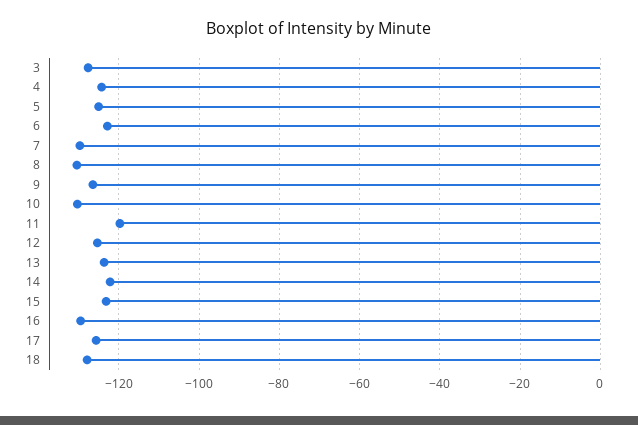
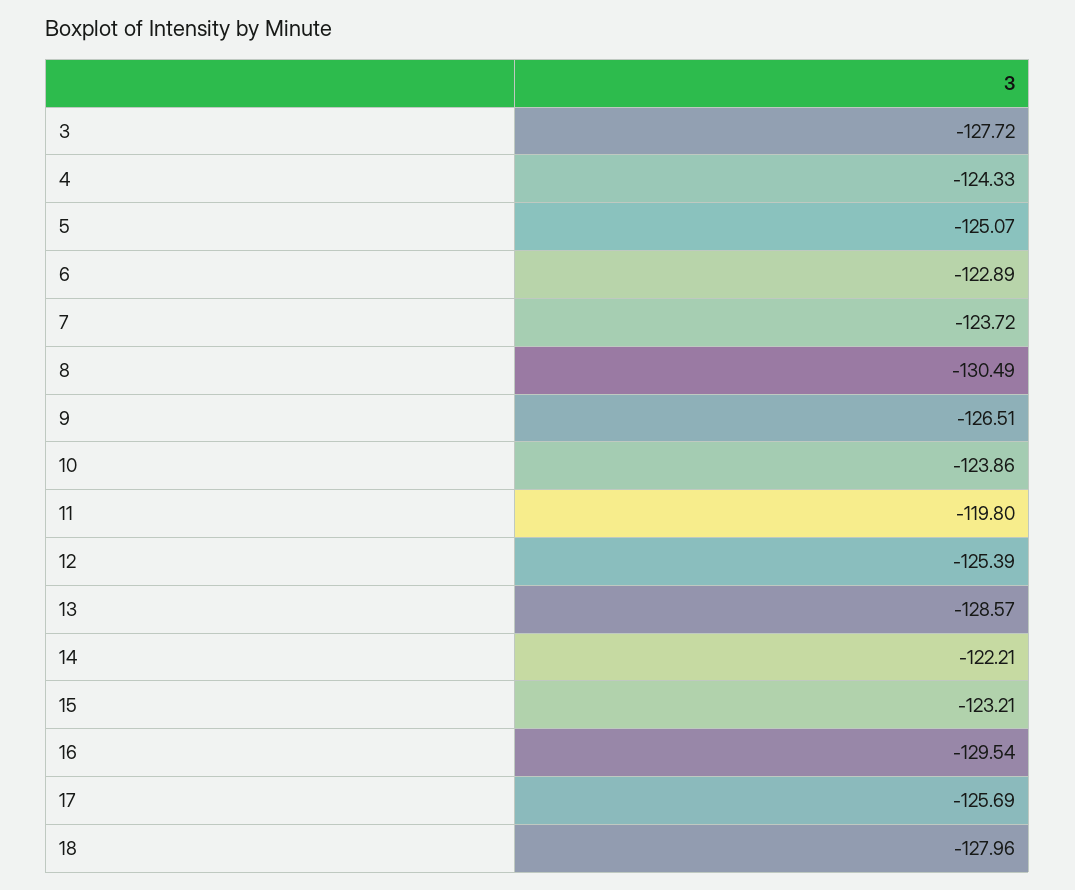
7: -130 -> -123.72
10: -130 -> -123.86
13: -124 -> -128.57

